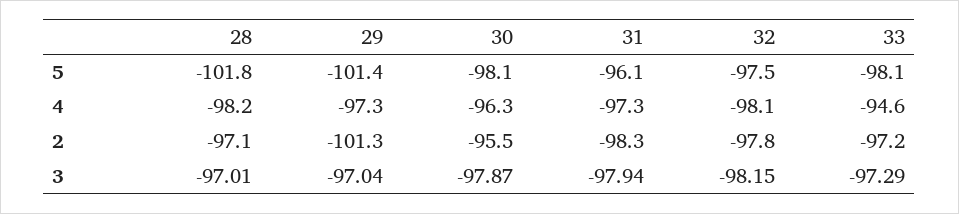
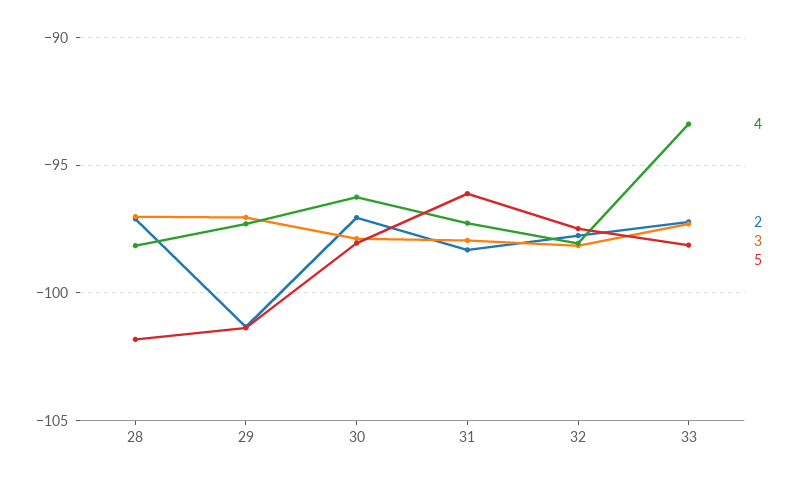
4, 33: -94.6 -> -93.5
2, 30: -95.5 -> -97

